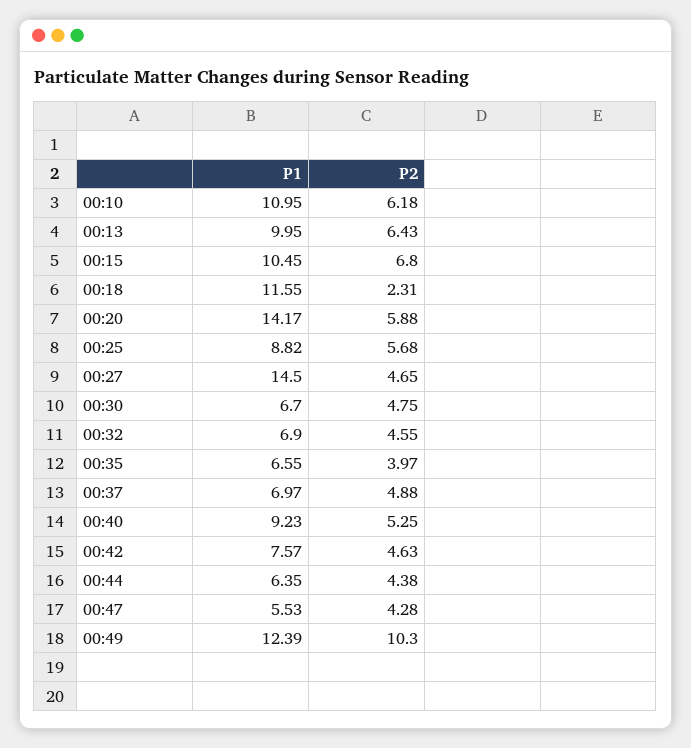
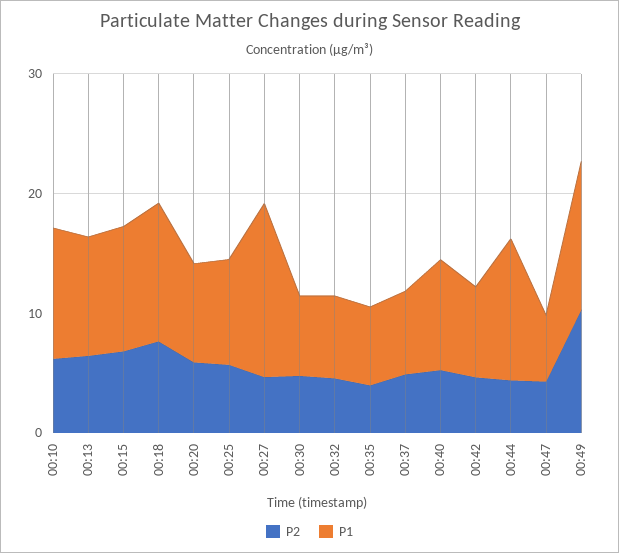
P2, 00:18: 2.31 -> 8
P1, 00:20: 14.17 -> 8
P1, 00:44: 6.35 -> 12

